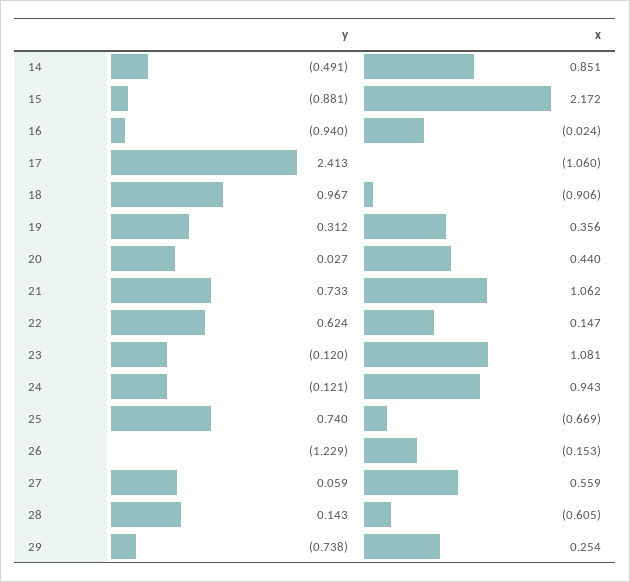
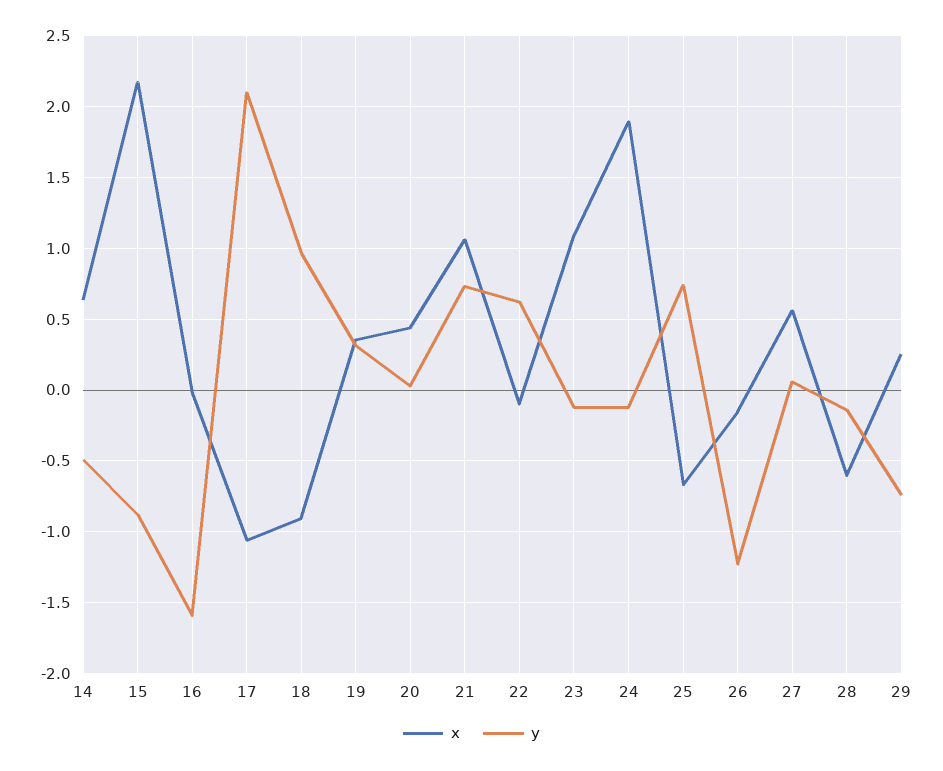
x, 14: 0.851 -> 0.65
y, 16: -0.94 -> -1.6
y, 17: 2.413 -> 2.1
x, 22: 0.147 -> -0.1
x, 24: 0.943 -> 1.9
y, 28: 0.143 -> -0.15

